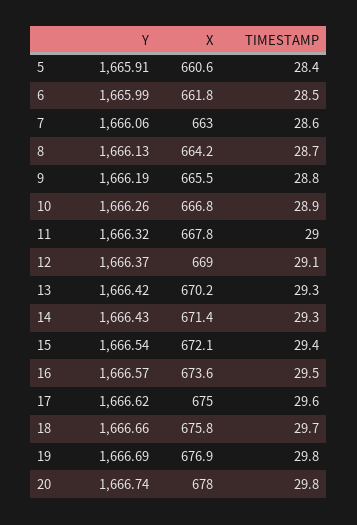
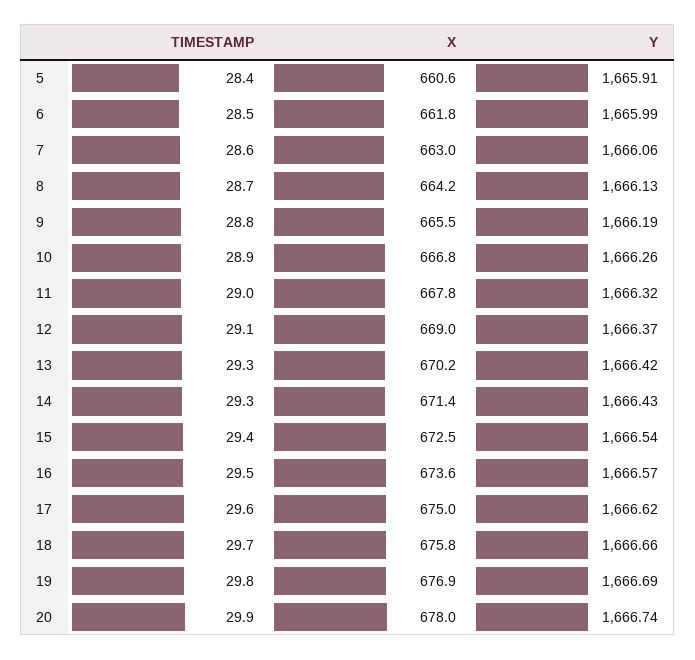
X, 15: 672.1 -> 672.5
TIMESTAMP, 20: 29.8 -> 29.9

